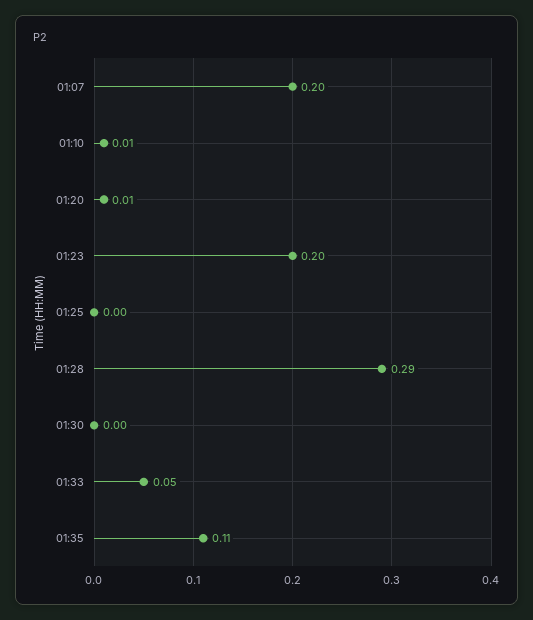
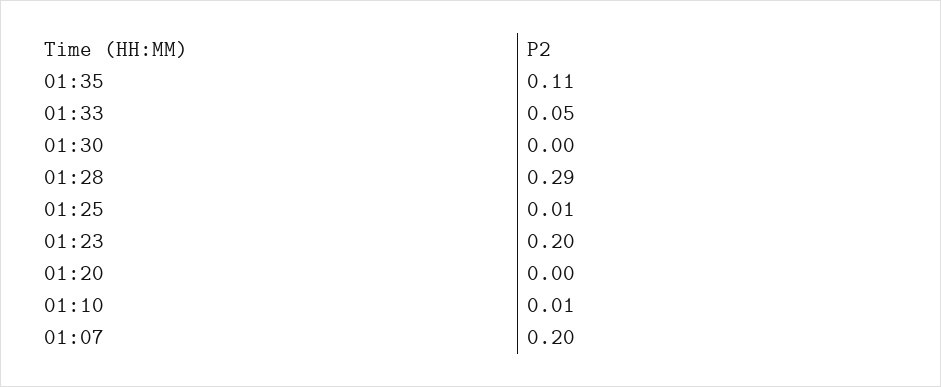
01:20: 0.01 -> 0
01:25: 0 -> 0.01

